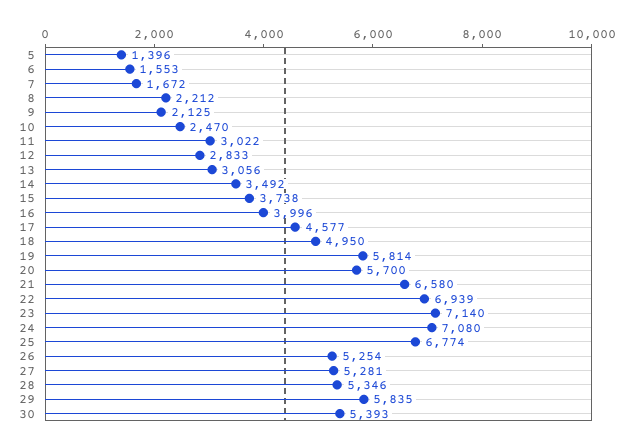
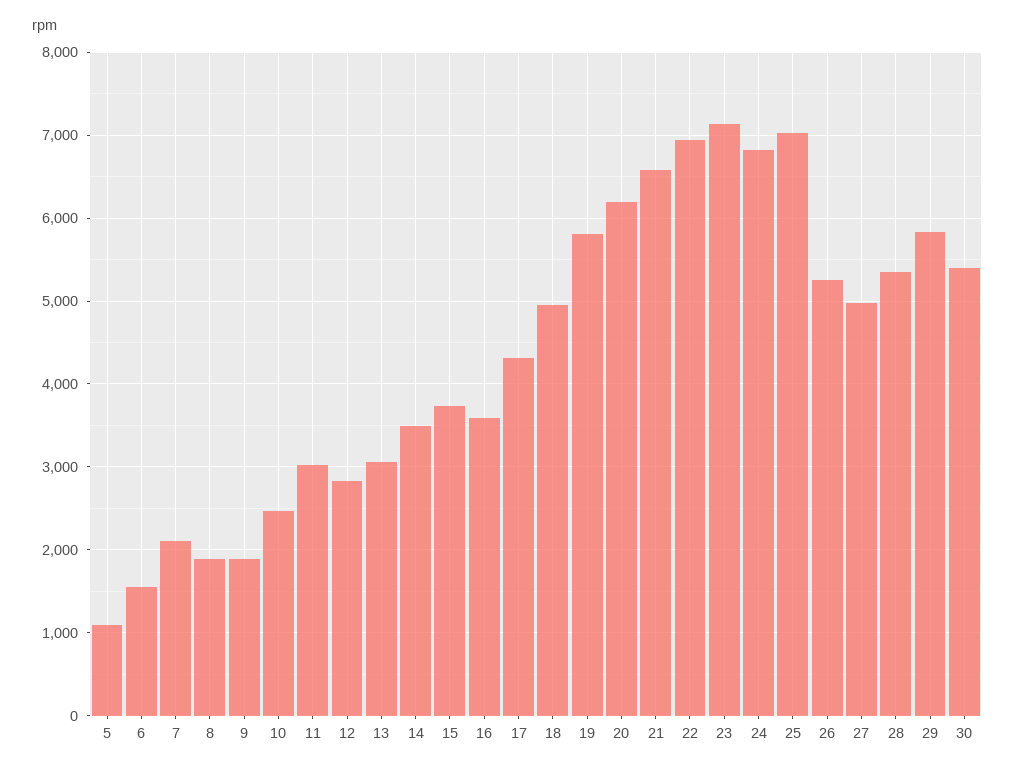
5: 1396 -> 1100
7: 1672 -> 2100
8: 2212 -> 1900
9: 2125 -> 1900
16: 3996 -> 3600
17: 4577 -> 4300
20: 5700 -> 6200
24: 7080 -> 6800
25: 6774 -> 7000
27: 5281 -> 5000

